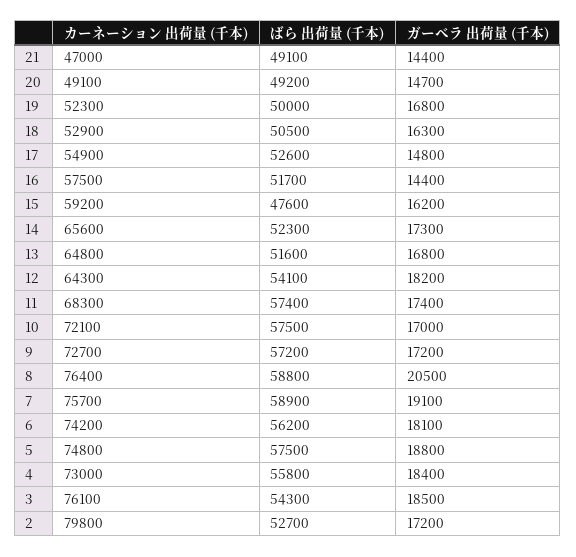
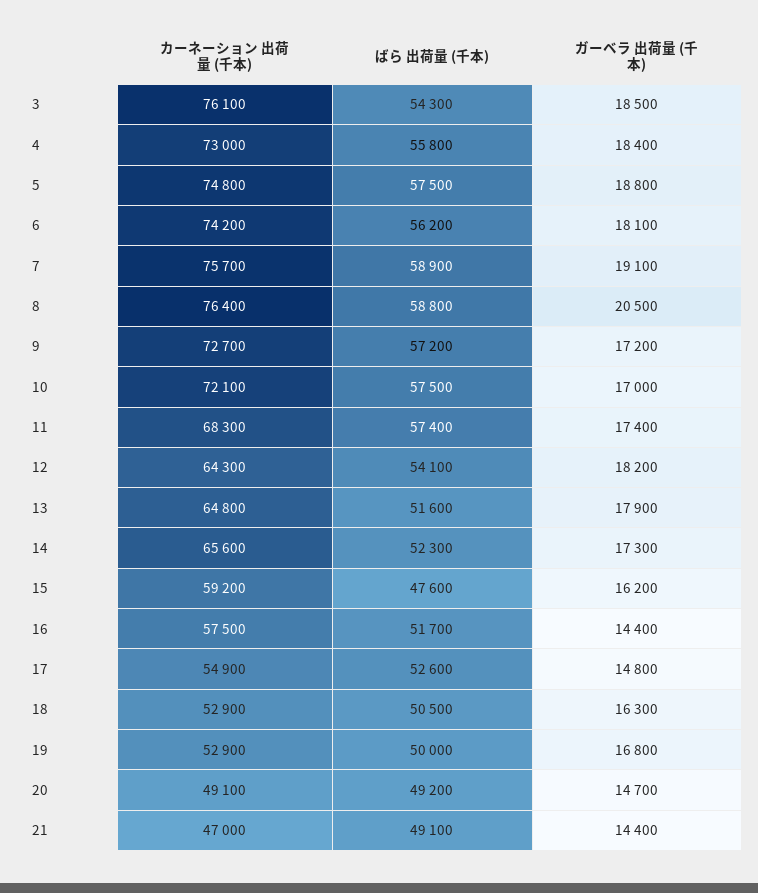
カーネーション 出荷量 (千本), 19: 52300 -> 52900
ガーベラ 出荷量 (千本), 13: 16800 -> 17900
カーネーション 出荷量 (千本), 2: 79800 -> none
ばら 出荷量 (千本), 2: 52700 -> none
ガーベラ 出荷量 (千本), 2: 17200 -> none

